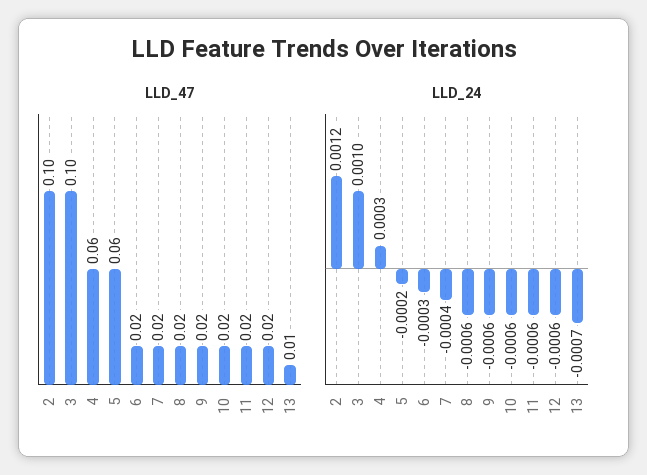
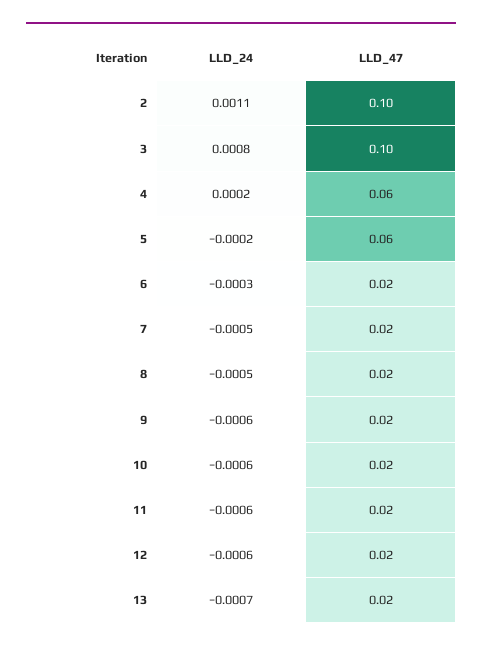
LLD_47, 13: 0.01 -> 0.02
LLD_24, 2: 0.0012 -> 0.0011
LLD_24, 3: 0.001 -> 0.0008
LLD_24, 4: 0.0003 -> 0.0002
LLD_24, 7: -0.0004 -> -0.0005
LLD_24, 8: -0.0006 -> -0.0005

